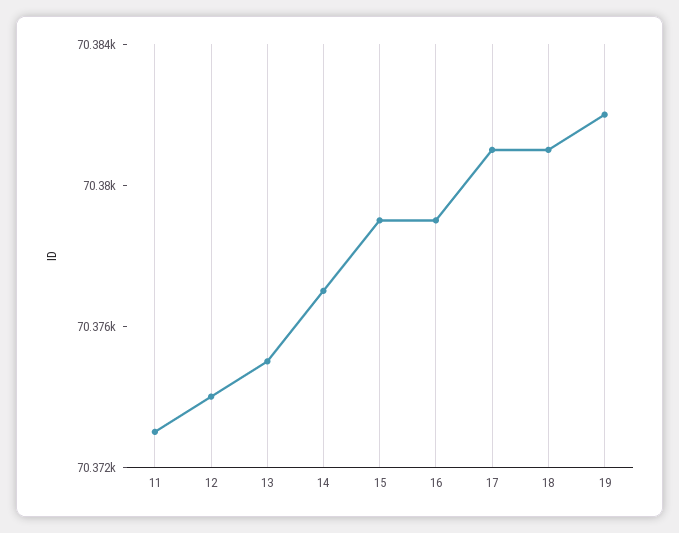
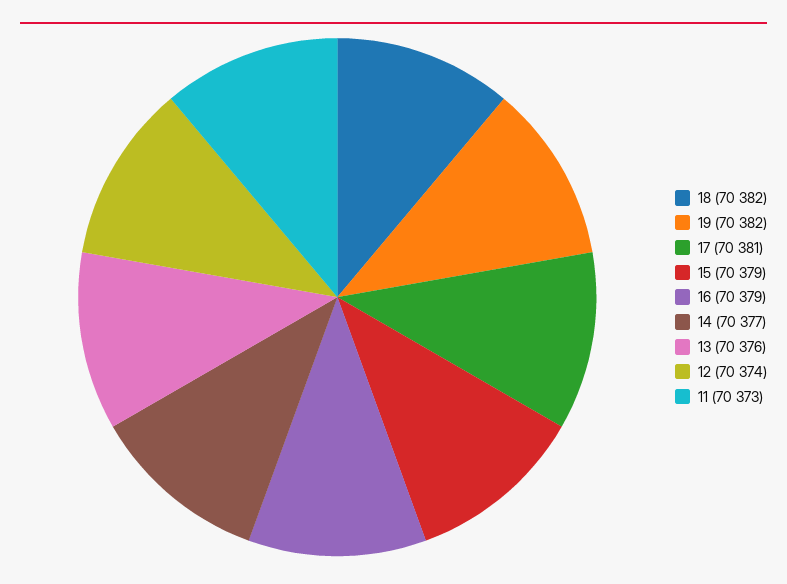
13: 70375 -> 70376
18: 70381 -> 70382

